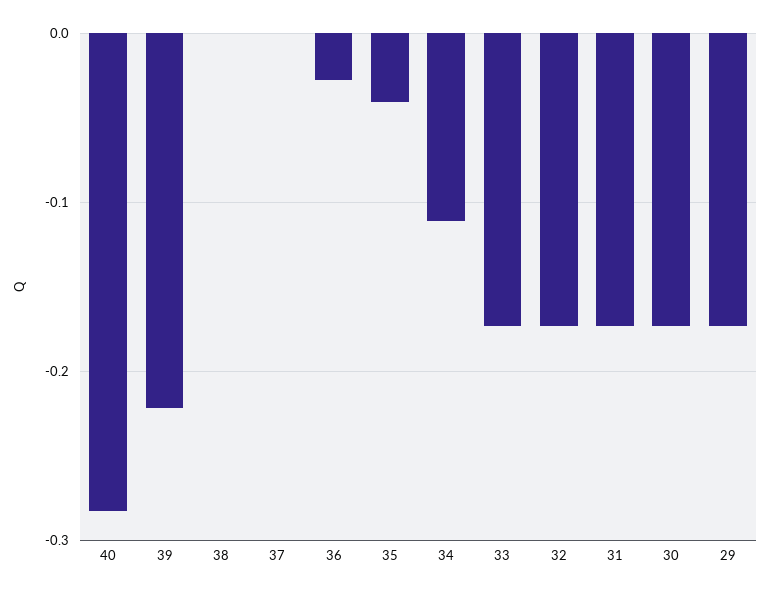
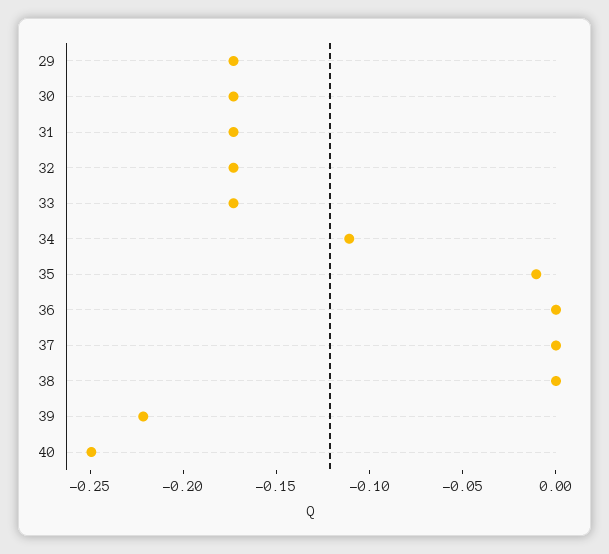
40: -0.28 -> -0.25
36: -0.03 -> 0
35: -0.04 -> -0.01

